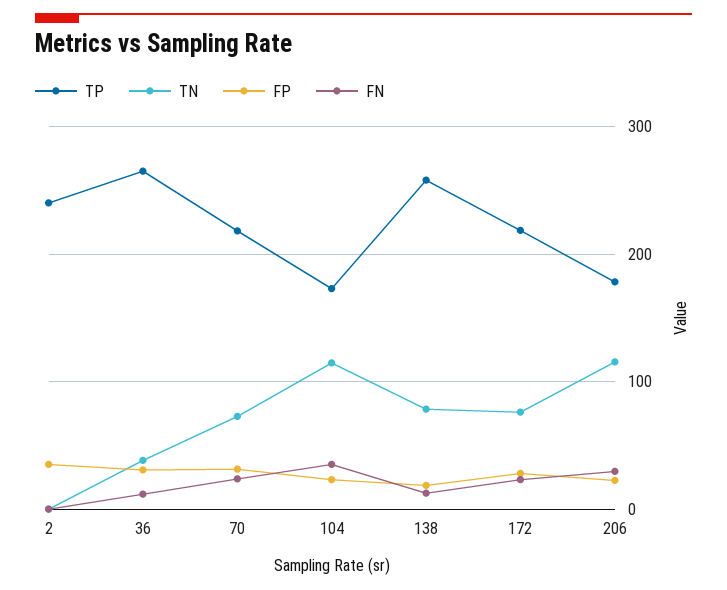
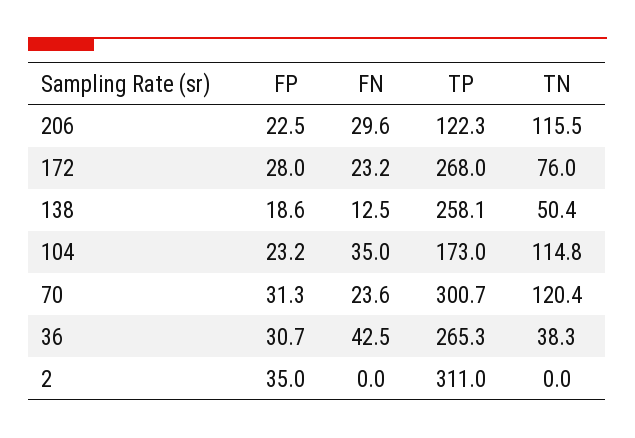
TP, 2: 240 -> 311
FN, 36: 10 -> 42.5
TP, 70: 220 -> 300.7
TN, 70: 70 -> 120.4
TN, 138: 80 -> 50.4
TP, 172: 220 -> 268
TP, 206: 180 -> 122.3

